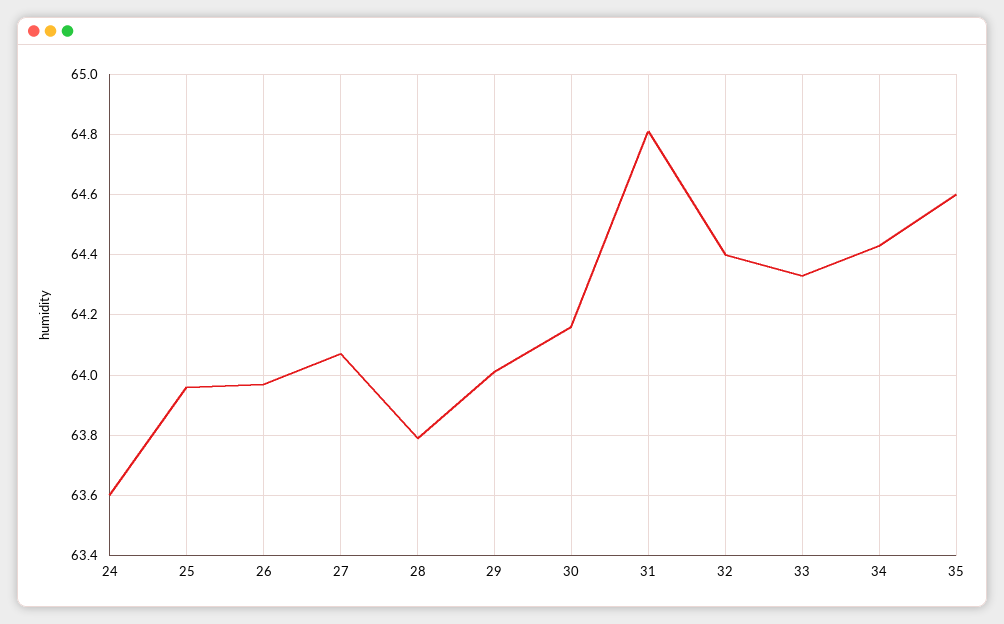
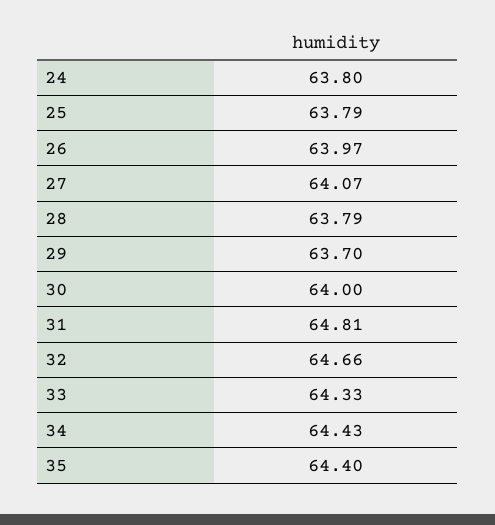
24: 63.6 -> 63.8
25: 63.95 -> 63.79
29: 64 -> 63.7
30: 64.15 -> 64
32: 64.4 -> 64.66
35: 64.6 -> 64.4

